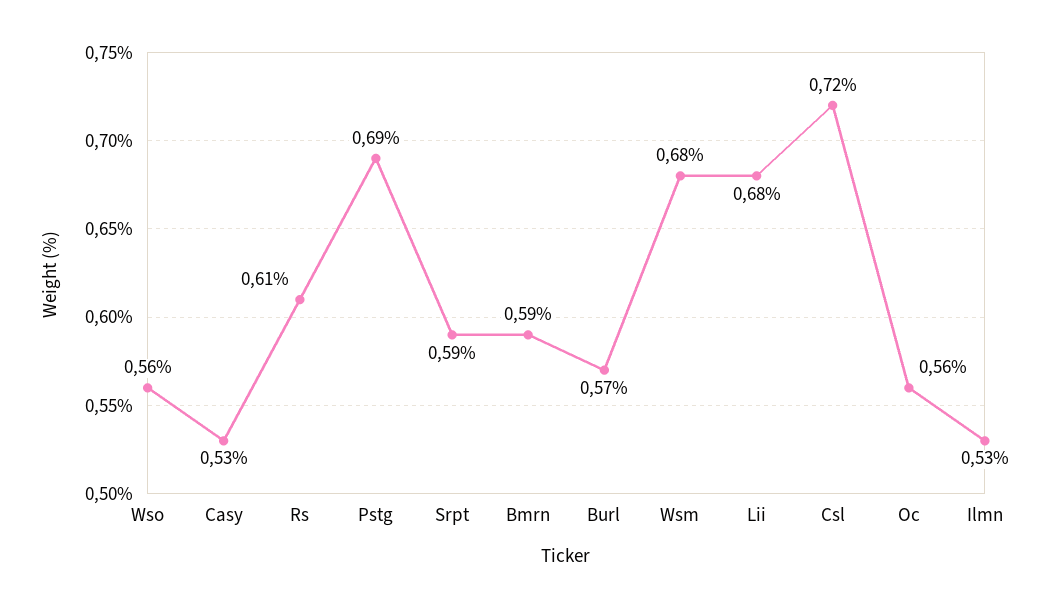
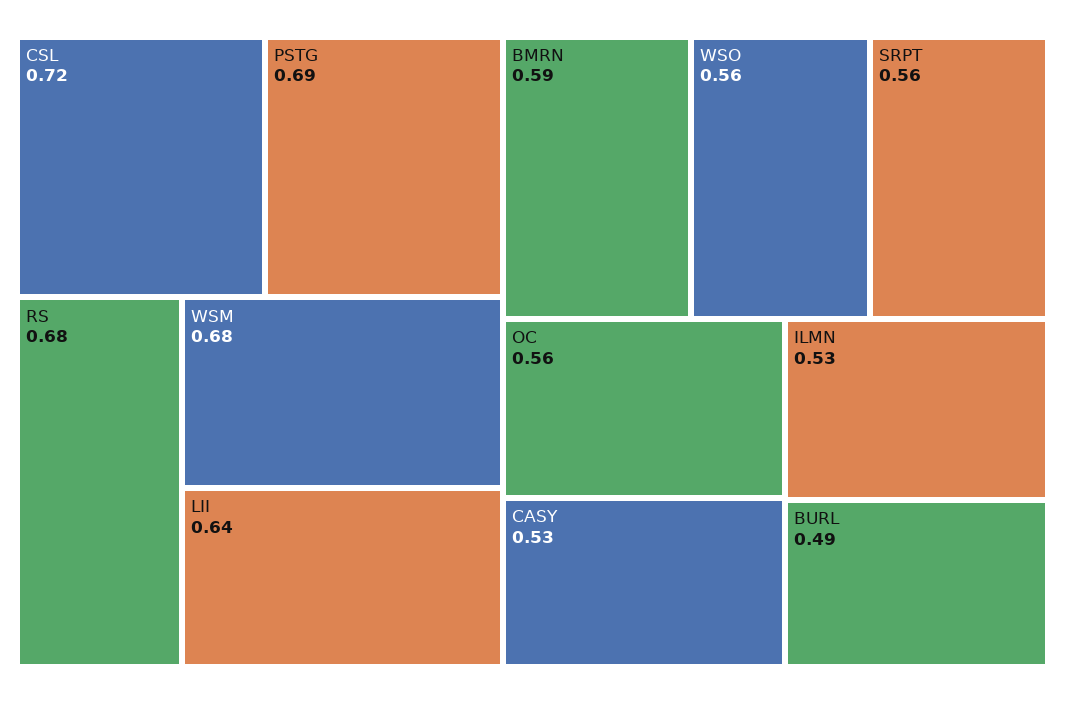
Rs: 0.61 -> 0.68
Srpt: 0.59 -> 0.56
Burl: 0.57 -> 0.49
Lii: 0.68 -> 0.64

